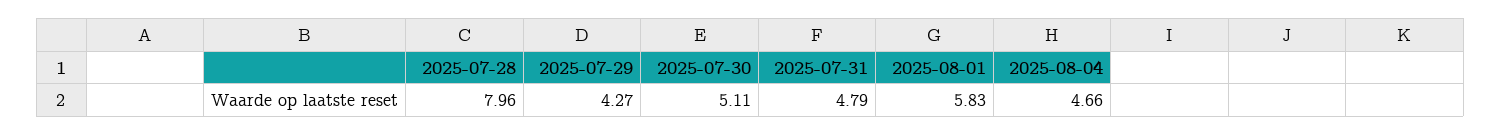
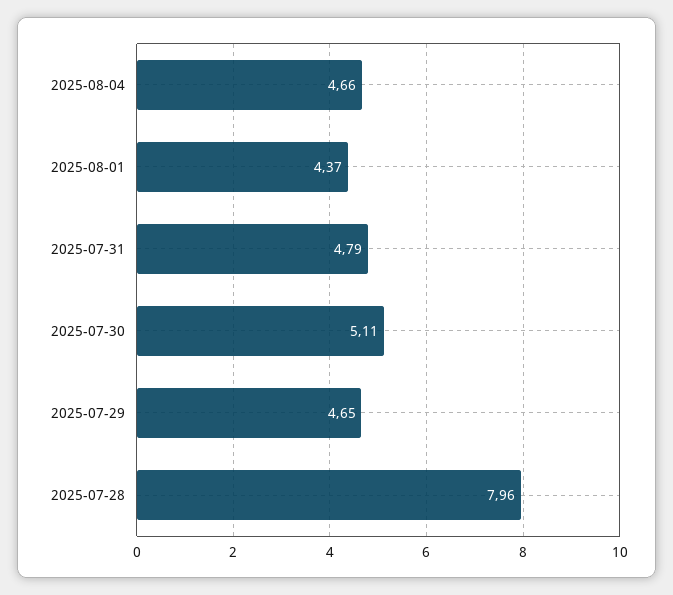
2025-07-29: 4.27 -> 4.65
2025-08-01: 5.83 -> 4.37

